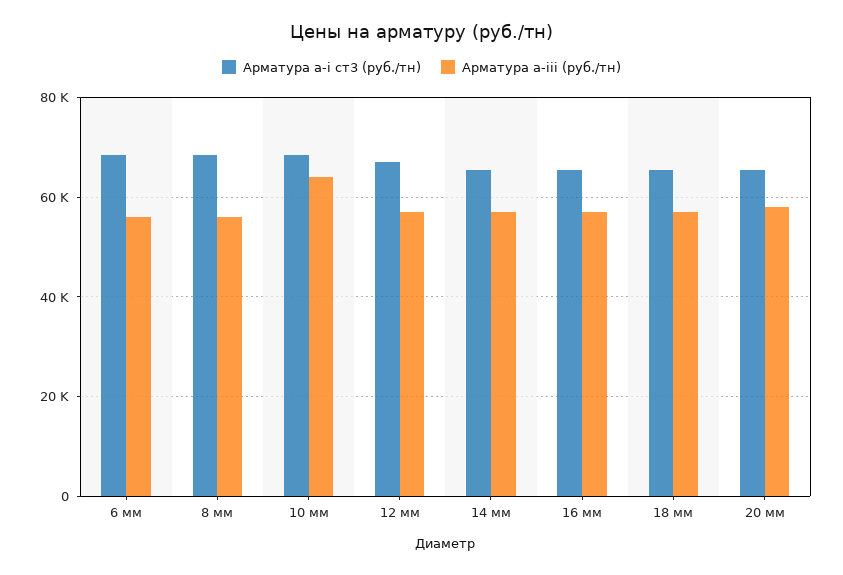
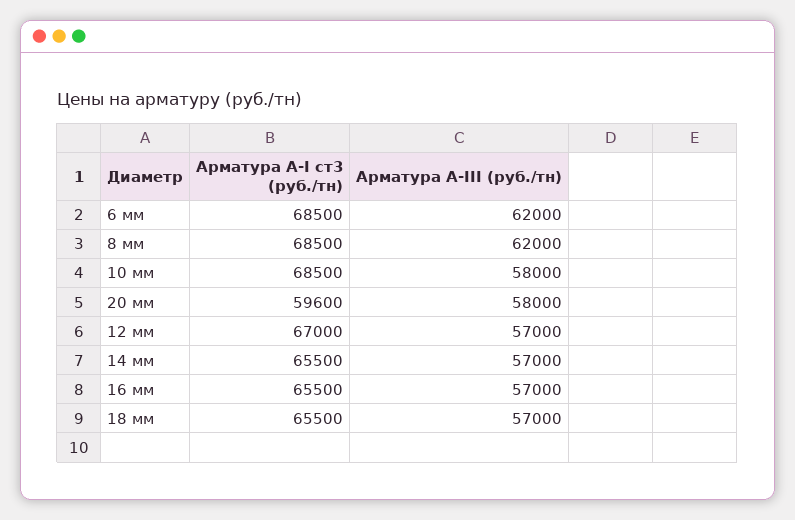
Арматура а-iii (руб./тн), 6 мм: 56000 -> 62000
Арматура а-iii (руб./тн), 8 мм: 56000 -> 62000
Арматура а-iii (руб./тн), 10 мм: 64000 -> 58000
Арматура а-i ст3 (руб./тн), 20 мм: 66000 -> 59600

